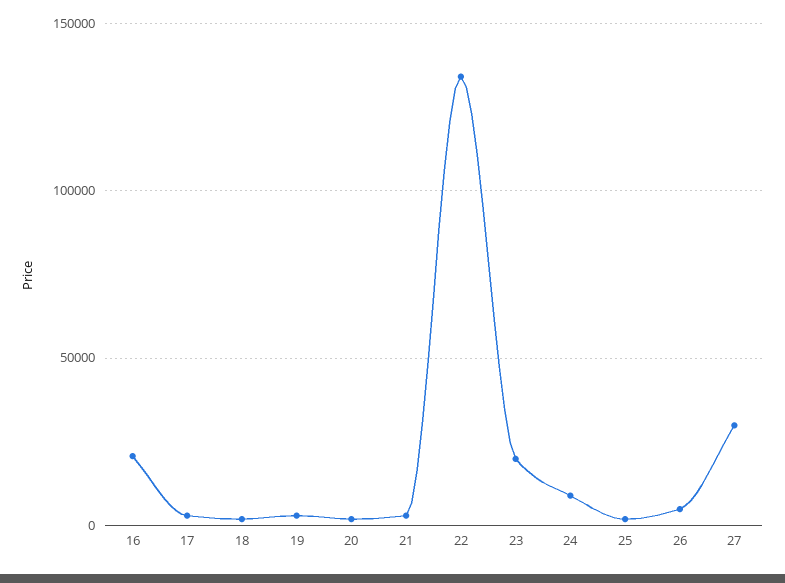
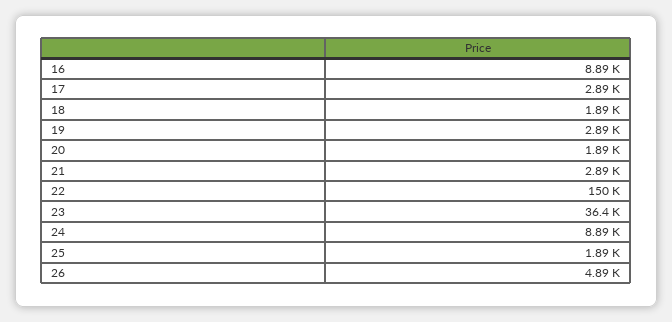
16: 20000 -> 8890
22: 135000 -> 150000
23: 20000 -> 36400
27: 30000 -> none

